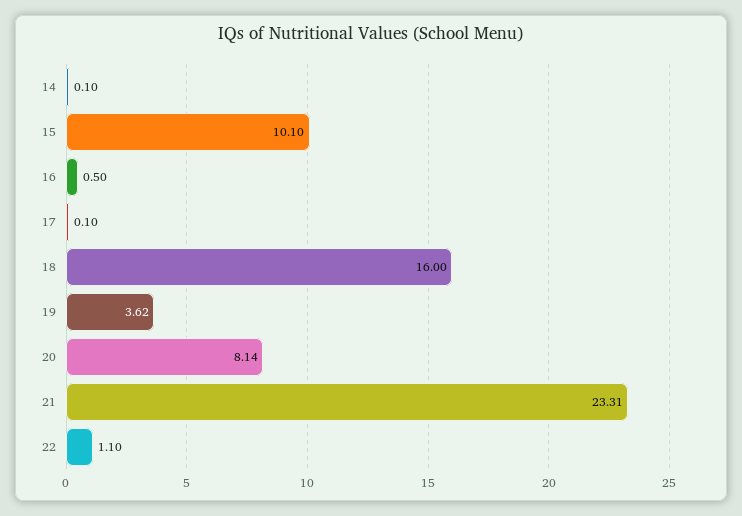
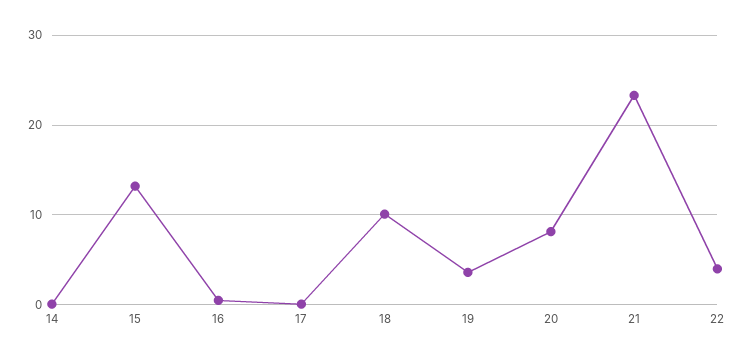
15: 10.1 -> 13
18: 16 -> 10
22: 1.1 -> 4

